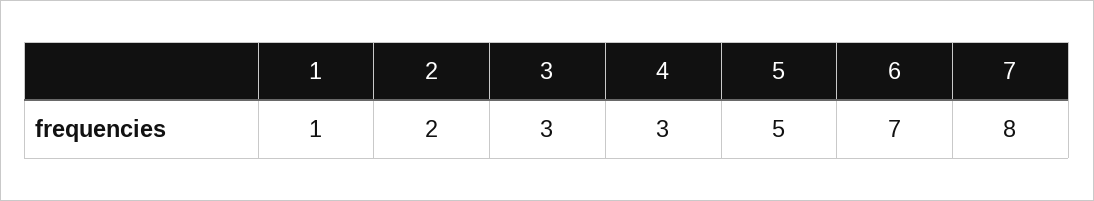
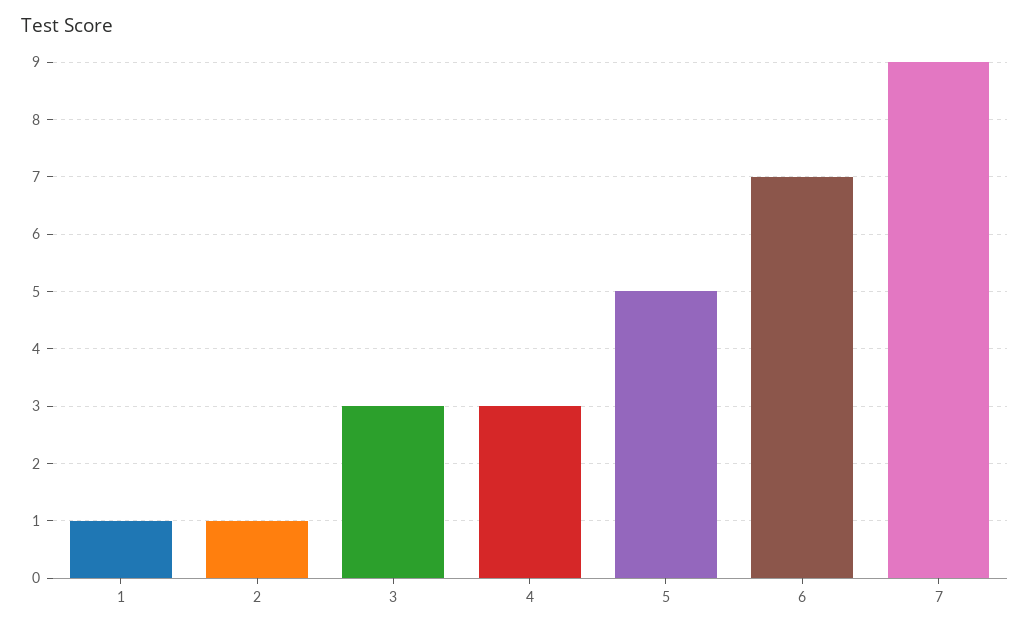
2: 2 -> 1
7: 8 -> 9

